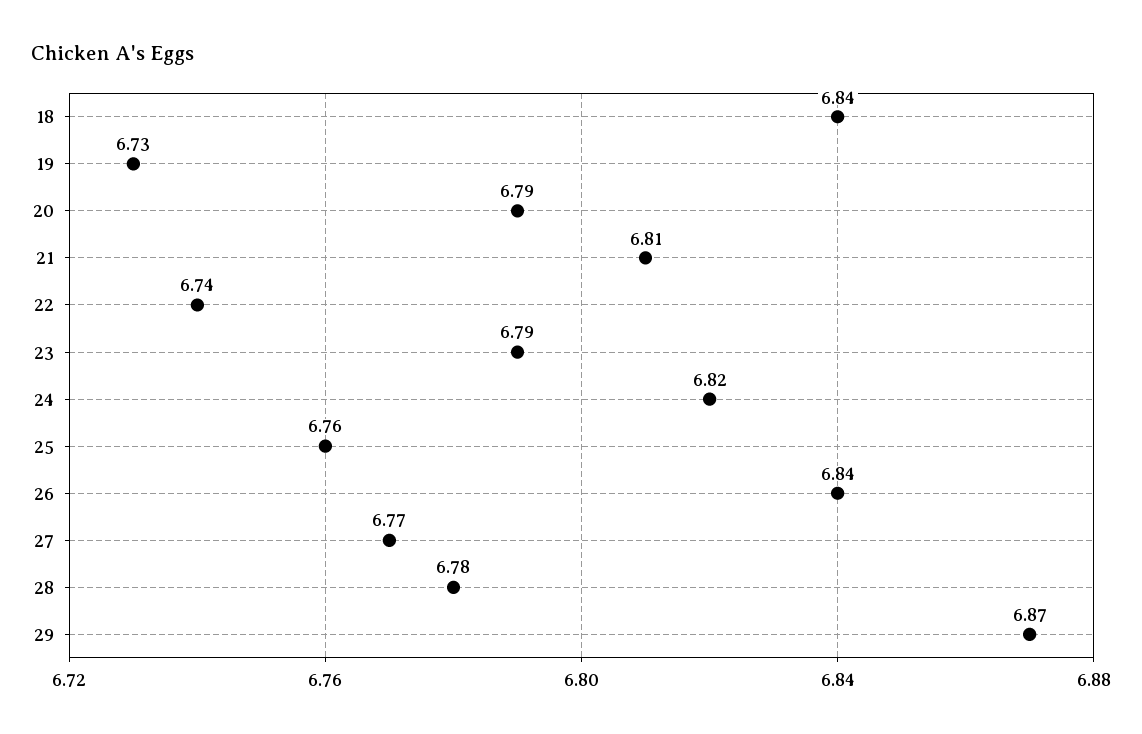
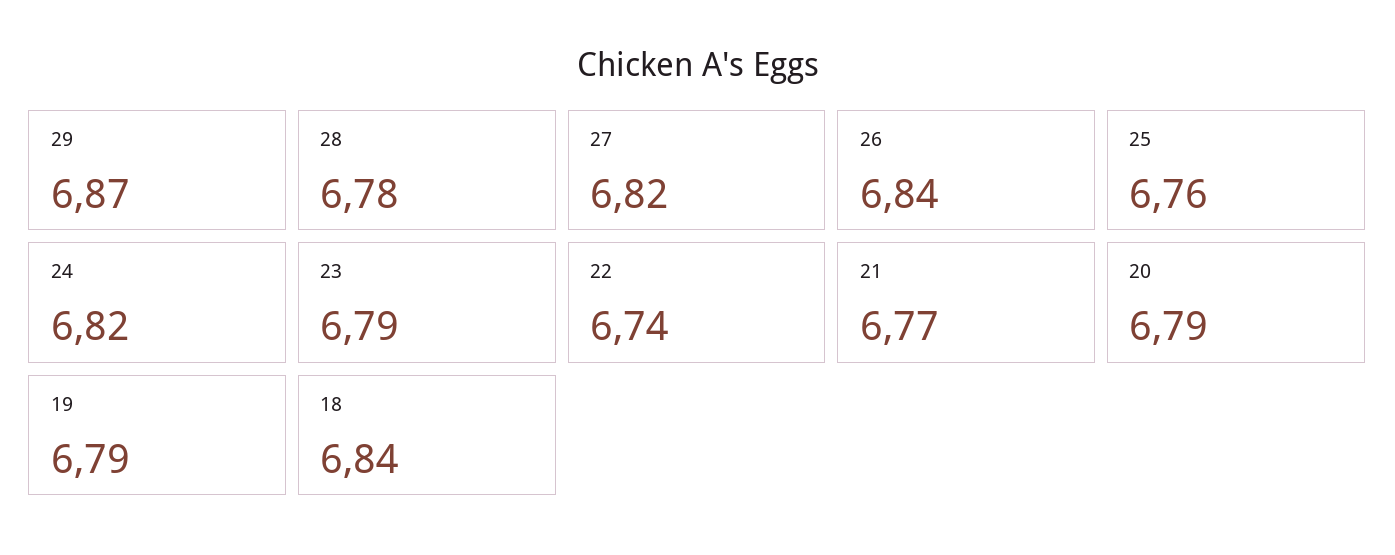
19: 6.73 -> 6.79
21: 6.81 -> 6.77
27: 6.77 -> 6.82

